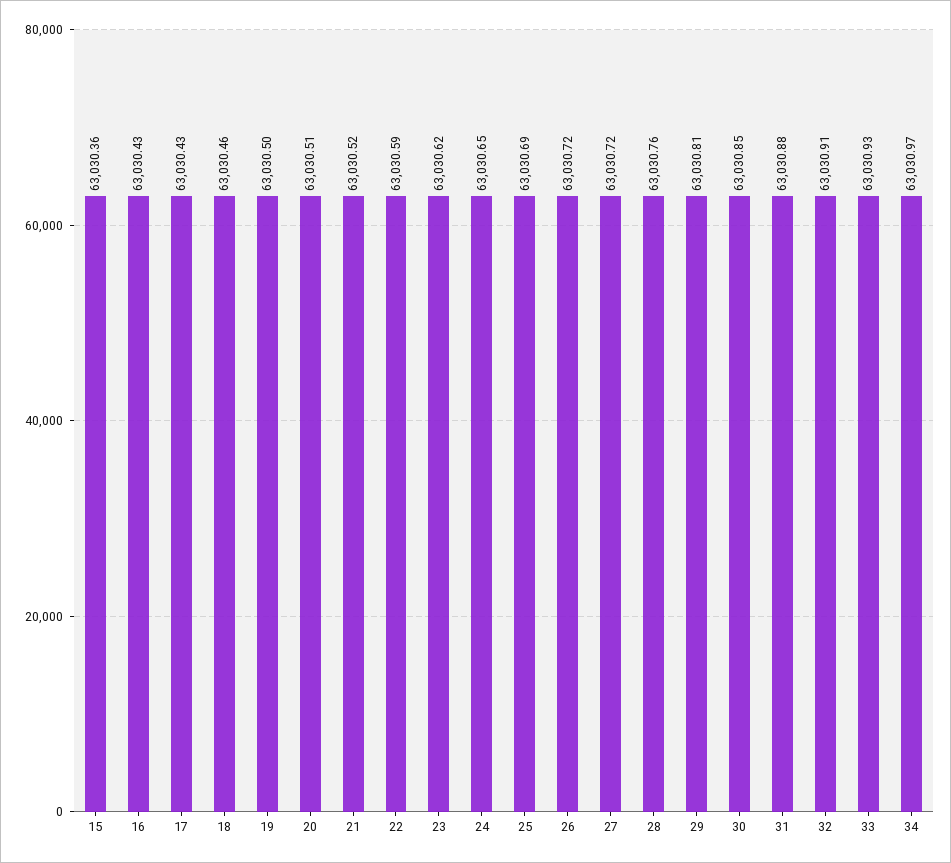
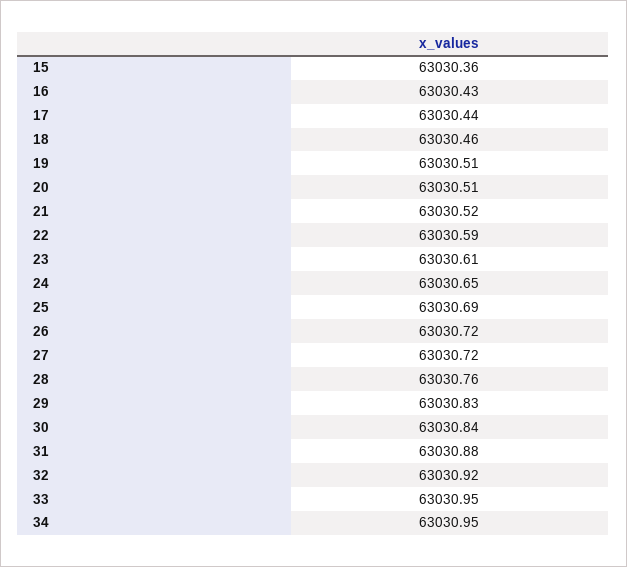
17: 63030.43 -> 63030.44
19: 63030.5 -> 63030.51
23: 63030.62 -> 63030.61
29: 63030.81 -> 63030.83
30: 63030.85 -> 63030.84
32: 63030.91 -> 63030.92
33: 63030.93 -> 63030.95
34: 63030.97 -> 63030.95

